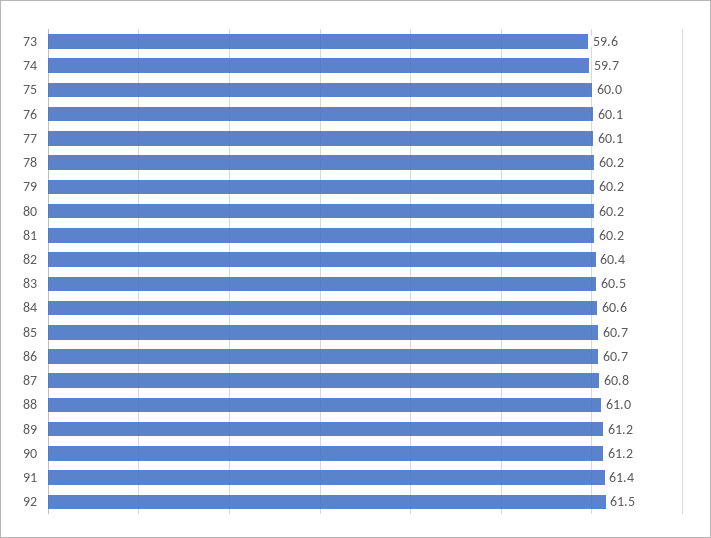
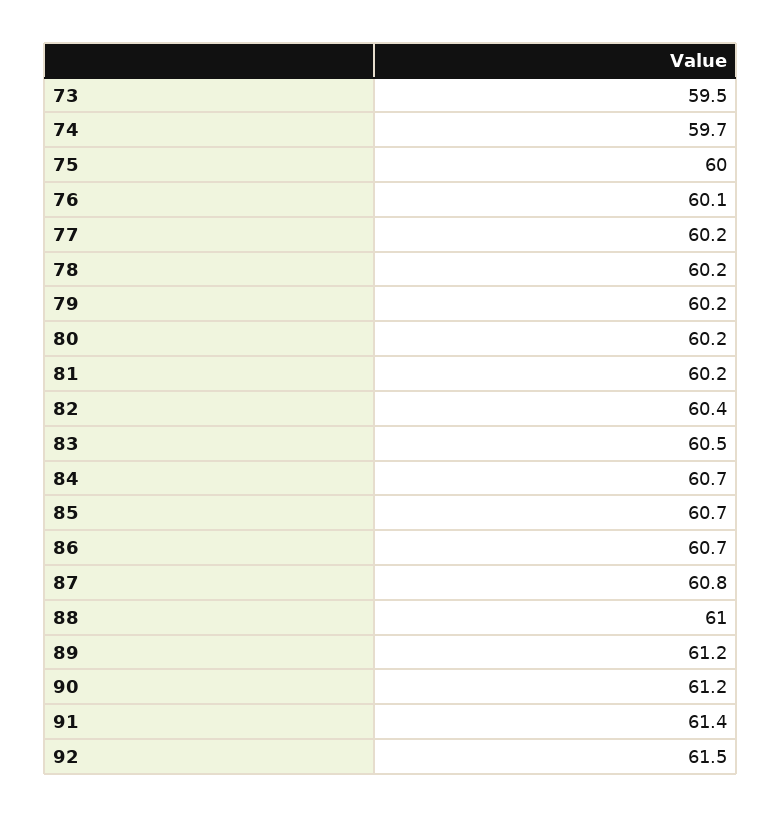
73: 59.6 -> 59.5
77: 60.1 -> 60.2
84: 60.6 -> 60.7

